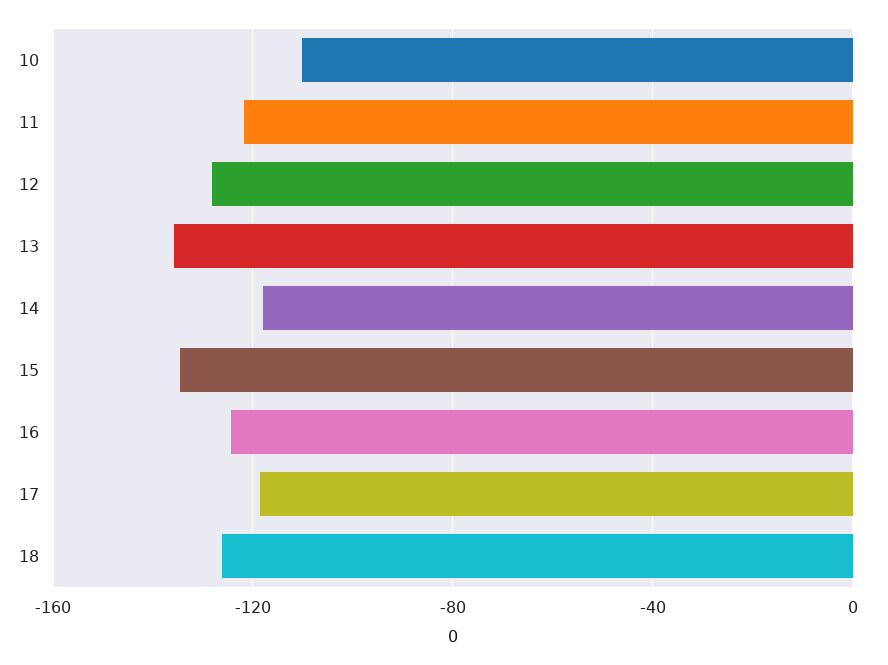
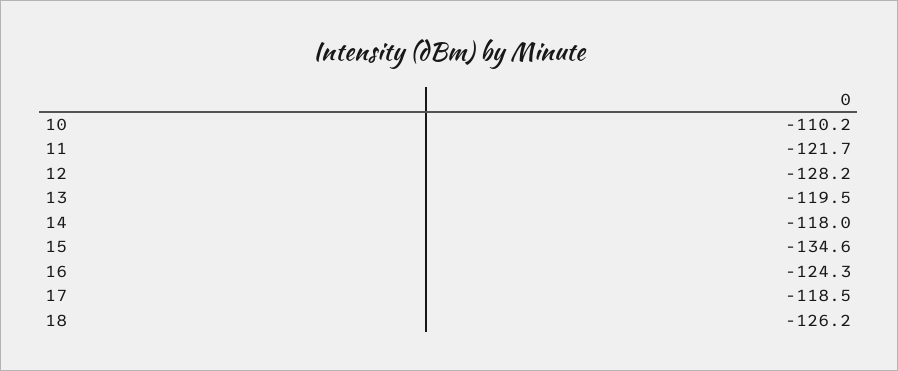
13: -135 -> -119.5

